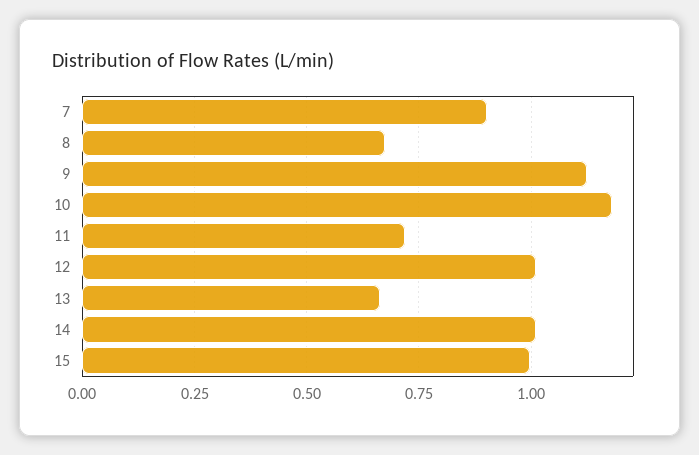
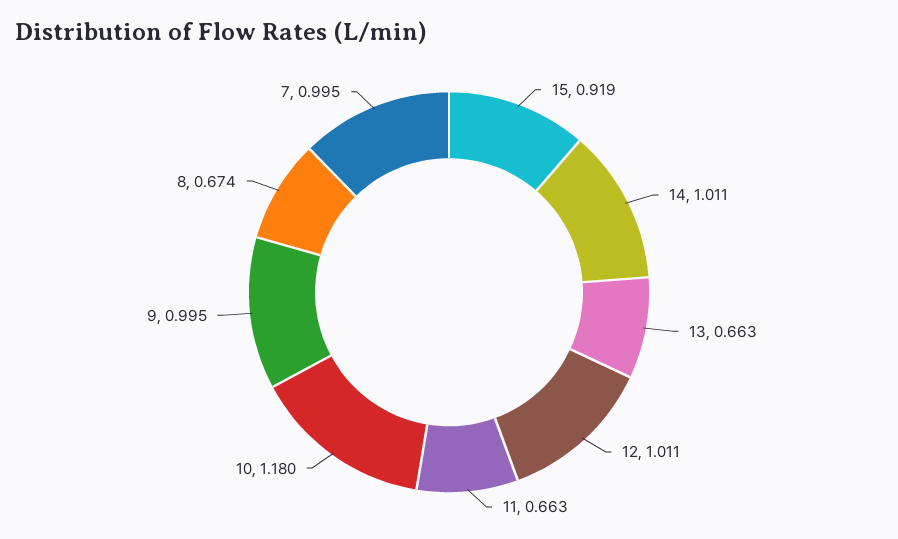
7: 0.9 -> 0.995
9: 1.125 -> 0.995
11: 0.725 -> 0.663
15: 1 -> 0.919

